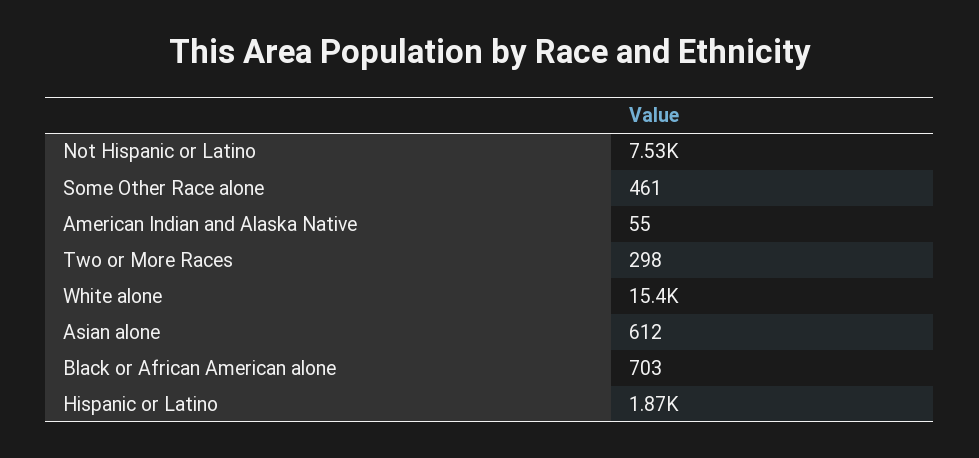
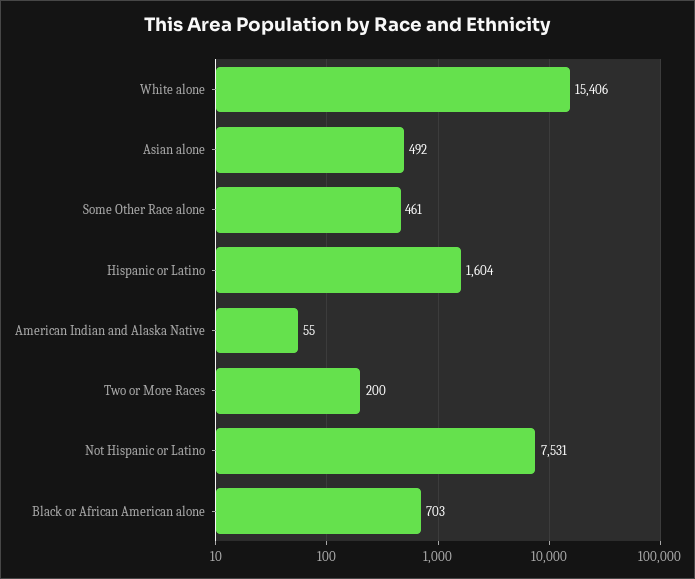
Two or More Races: 298 -> 200
Asian alone: 612 -> 492
Hispanic or Latino: 1870 -> 1604

